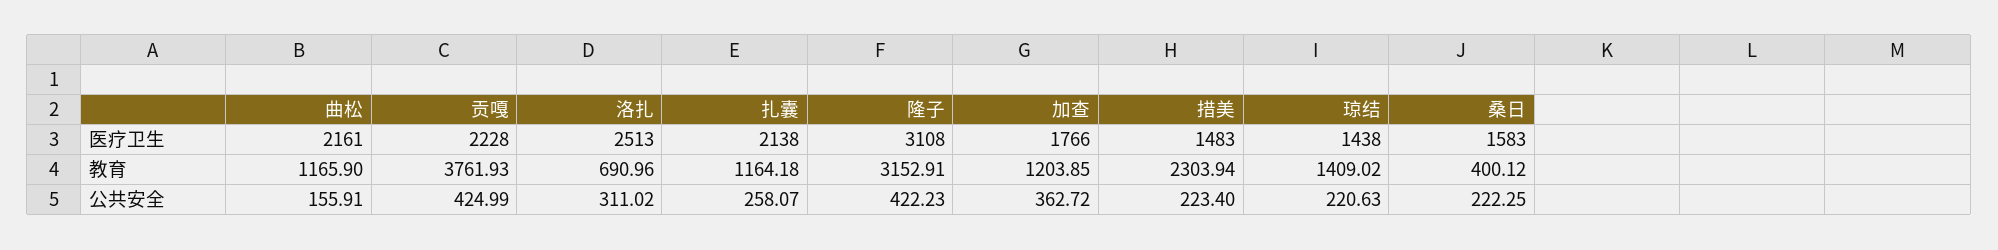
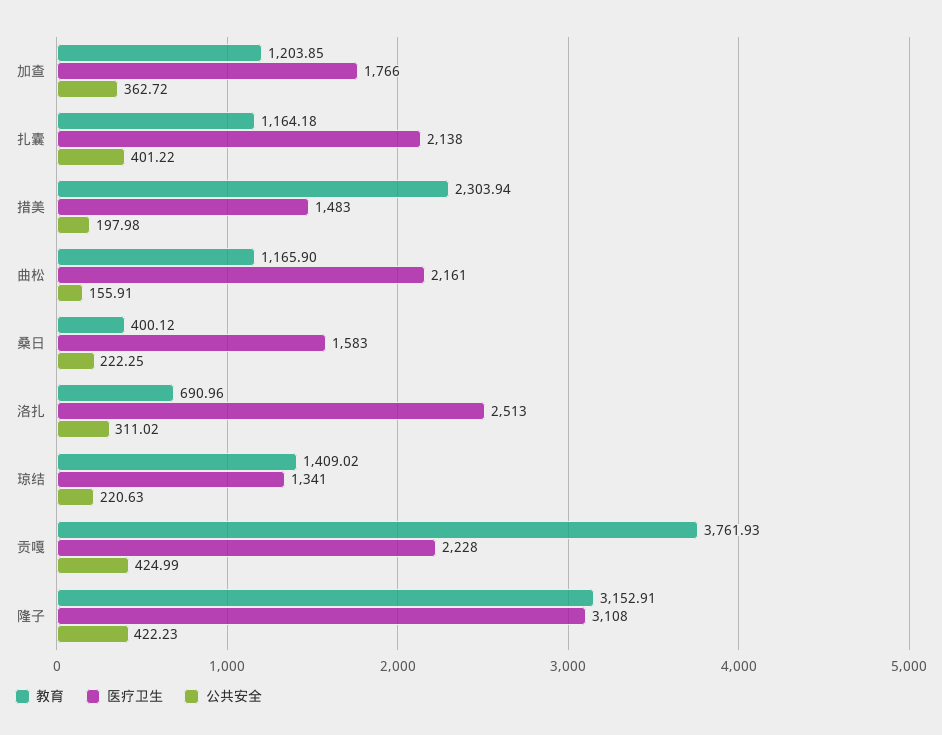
医疗卫生, 琼结: 1438 -> 1341
公共安全, 扎囊: 258.07 -> 401.22
公共安全, 措美: 223.4 -> 197.98

